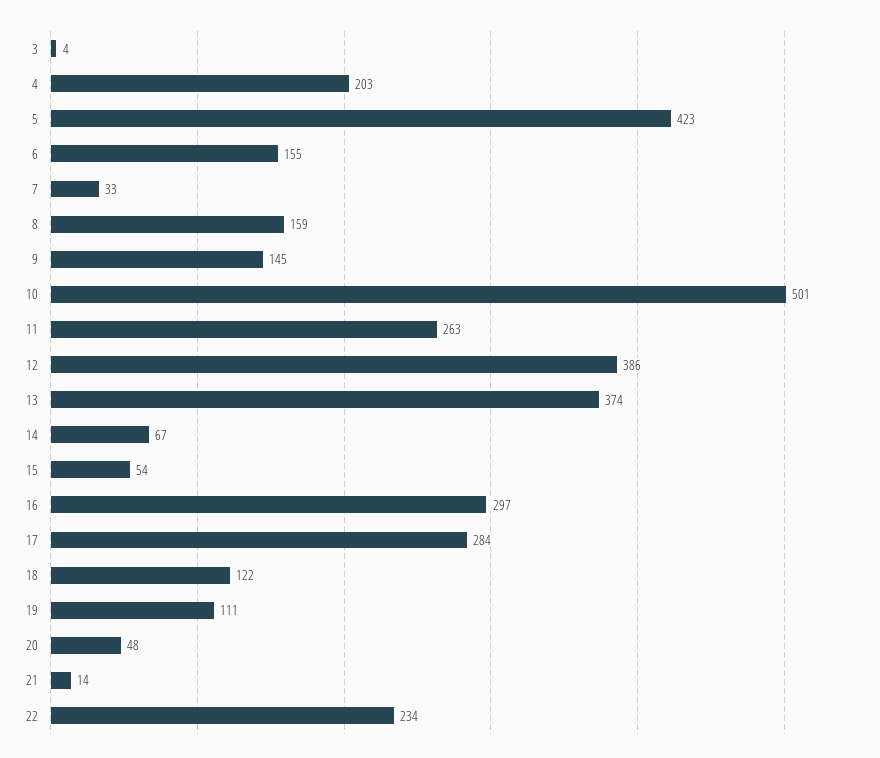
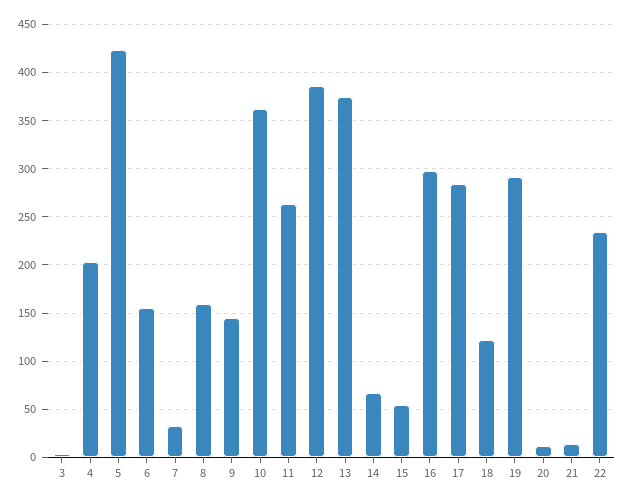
10: 501 -> 360
19: 111 -> 290
20: 48 -> 10

